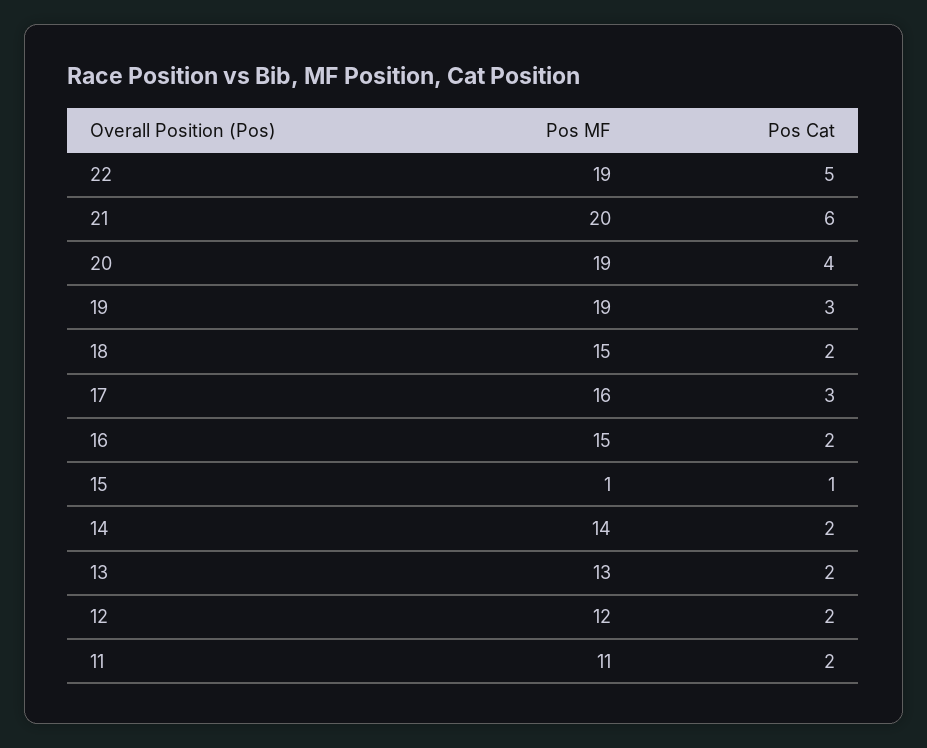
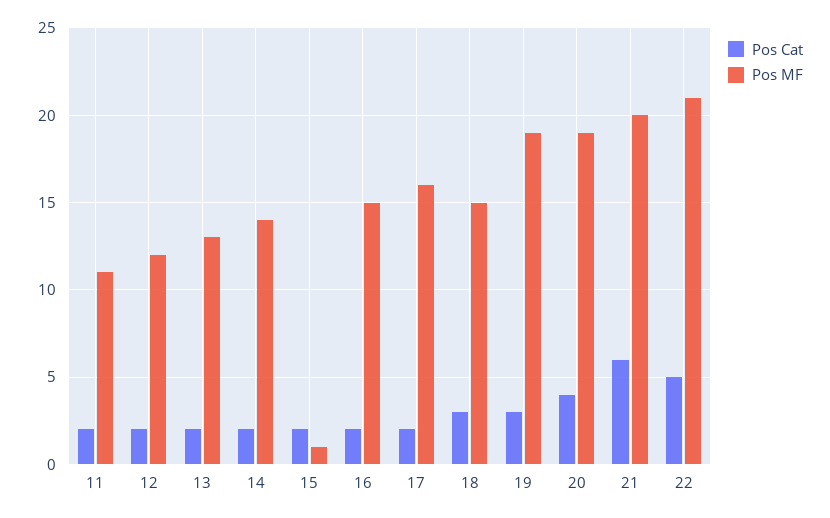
Pos MF, 22: 19 -> 21
Pos Cat, 18: 2 -> 3
Pos Cat, 17: 3 -> 2
Pos Cat, 15: 1 -> 2

